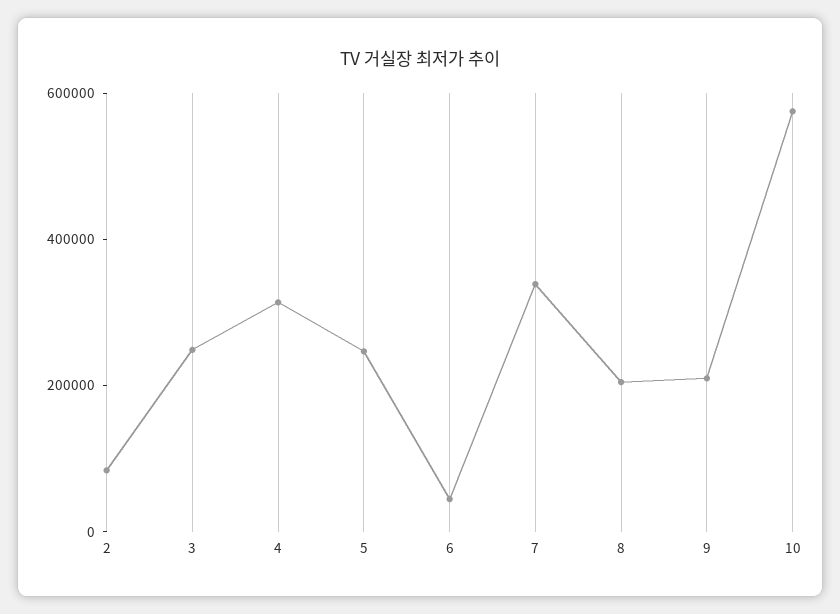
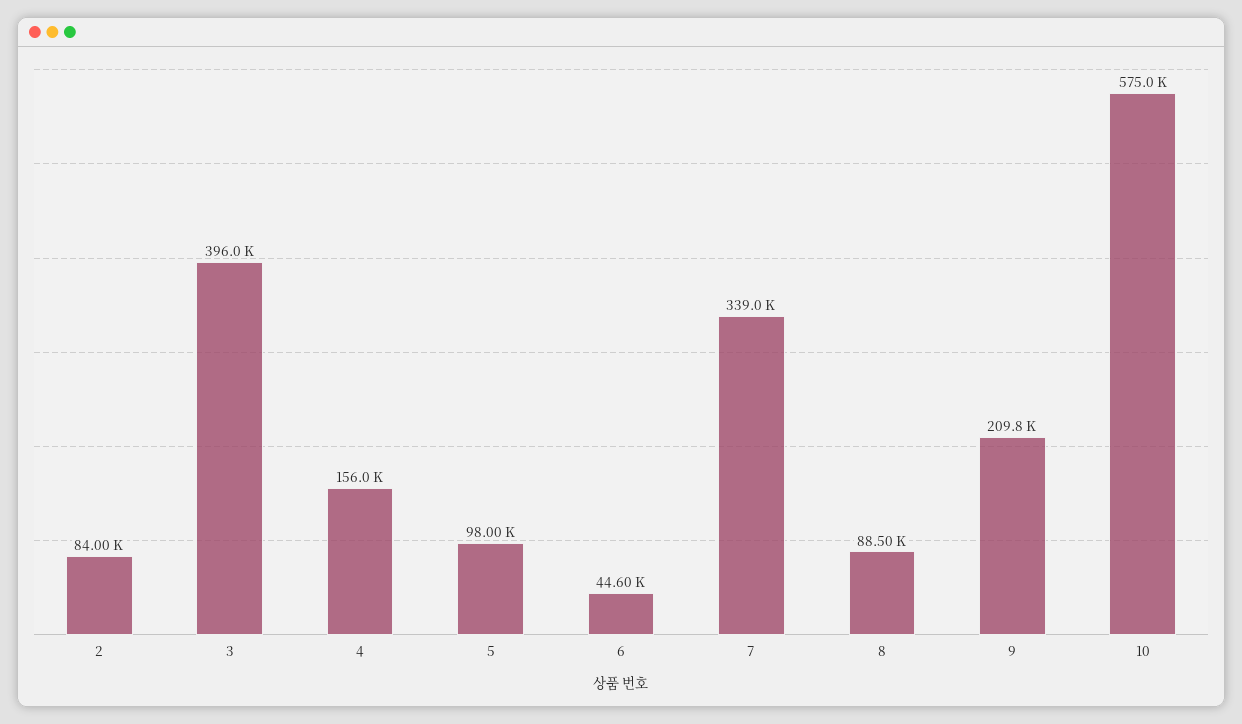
3: 250000 -> 396000
4: 300000 -> 156000
5: 250000 -> 98000
8: 200000 -> 88500

